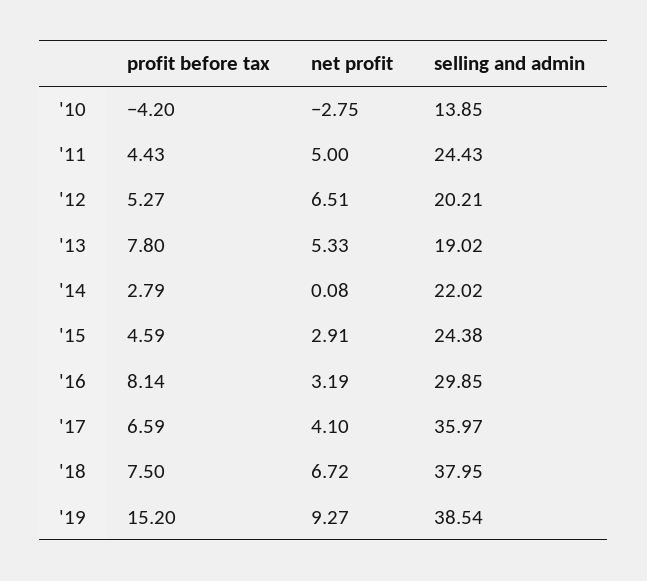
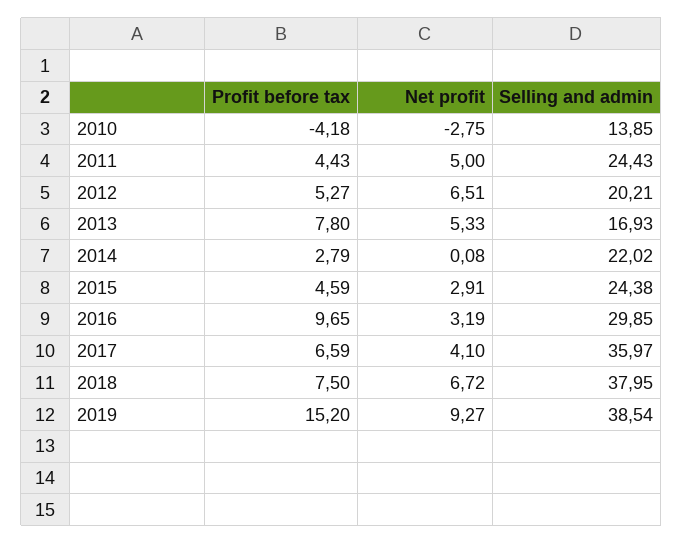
profit before tax, '10: -4.2 -> -4.18
selling and admin, '13: 19.02 -> 16.93
profit before tax, '16: 8.14 -> 9.65

